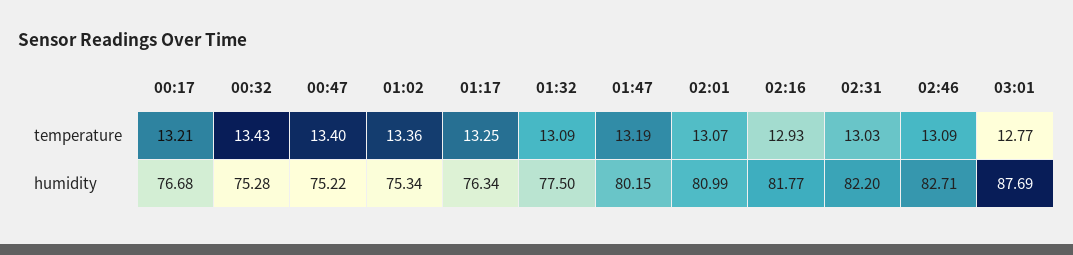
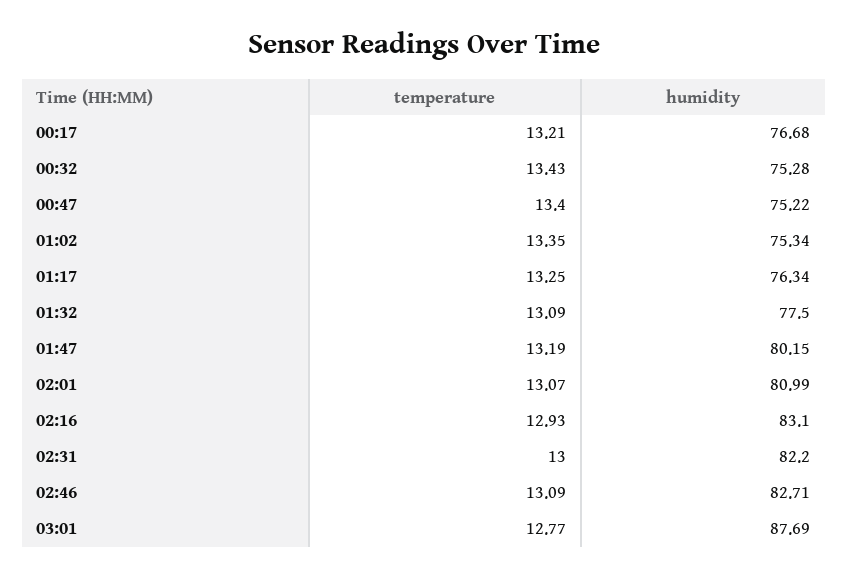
01:02, temperature: 13.36 -> 13.35
02:31, temperature: 13.03 -> 13
02:16, humidity: 81.77 -> 83.1

